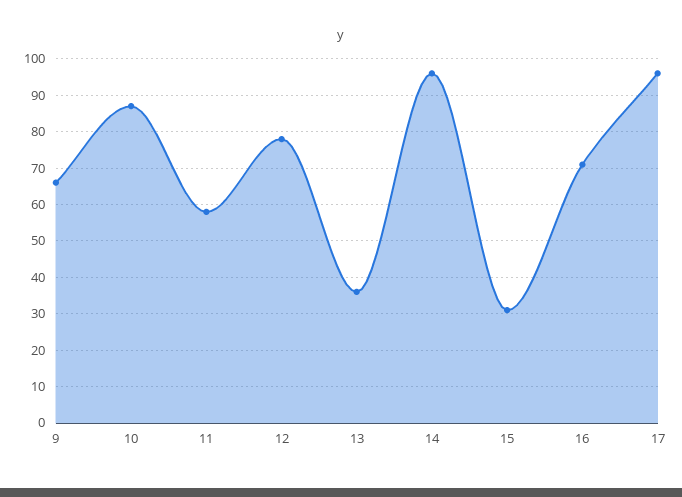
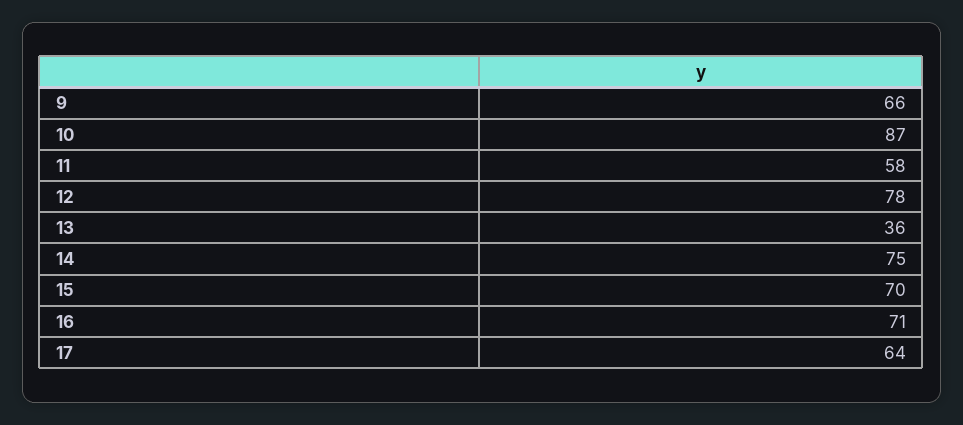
14: 95 -> 75
15: 30 -> 70
17: 95 -> 64

